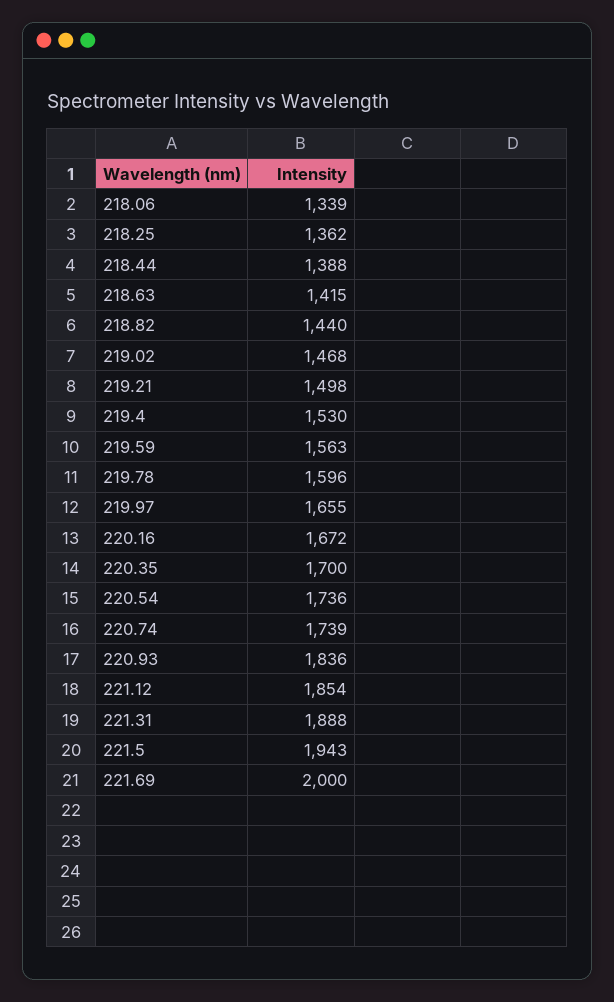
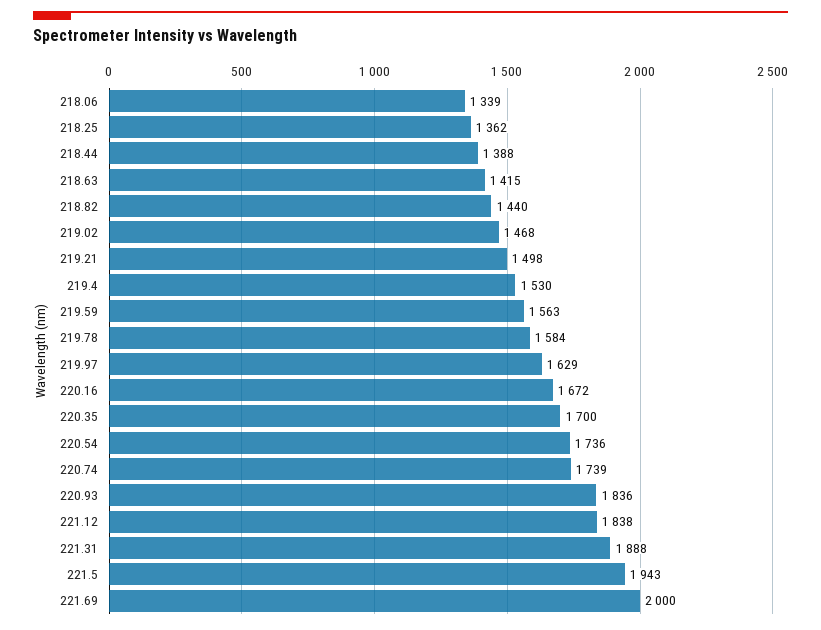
219.78: 1596 -> 1584
219.97: 1655 -> 1629
221.12: 1854 -> 1838

